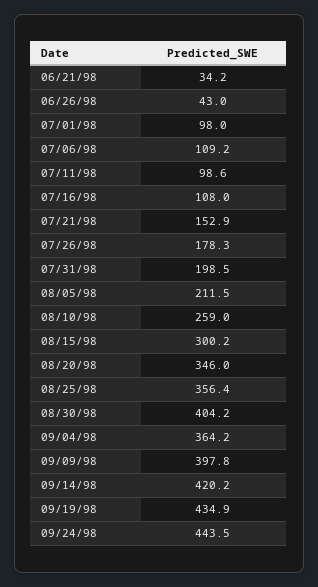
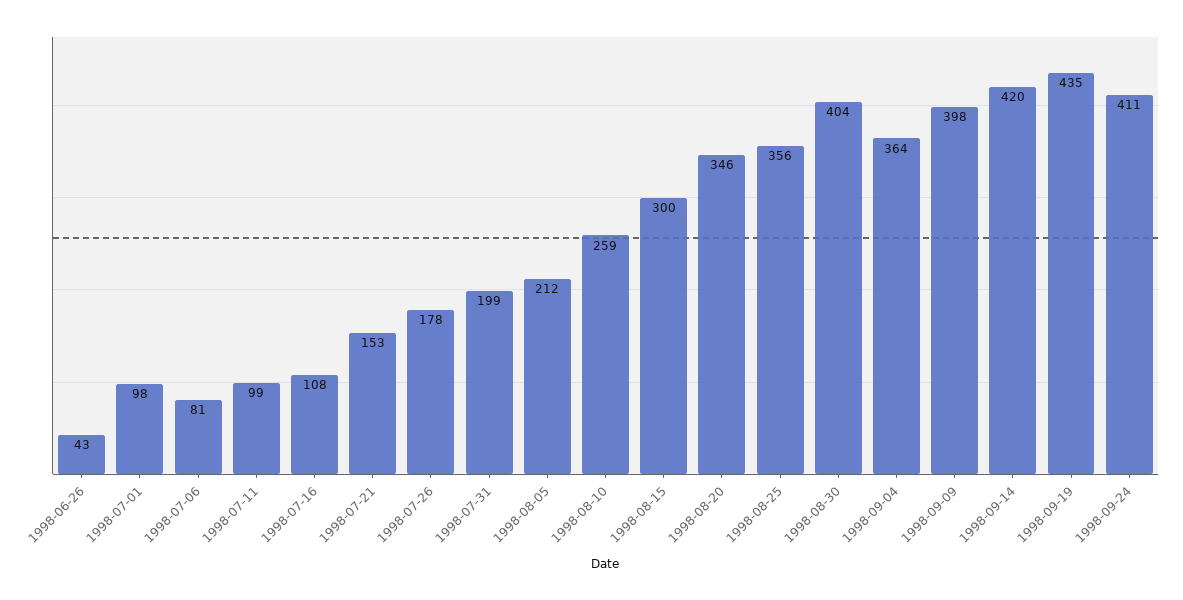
06/21/98: 34.2 -> none
07/06/98: 109.2 -> 81
09/24/98: 443.5 -> 411

